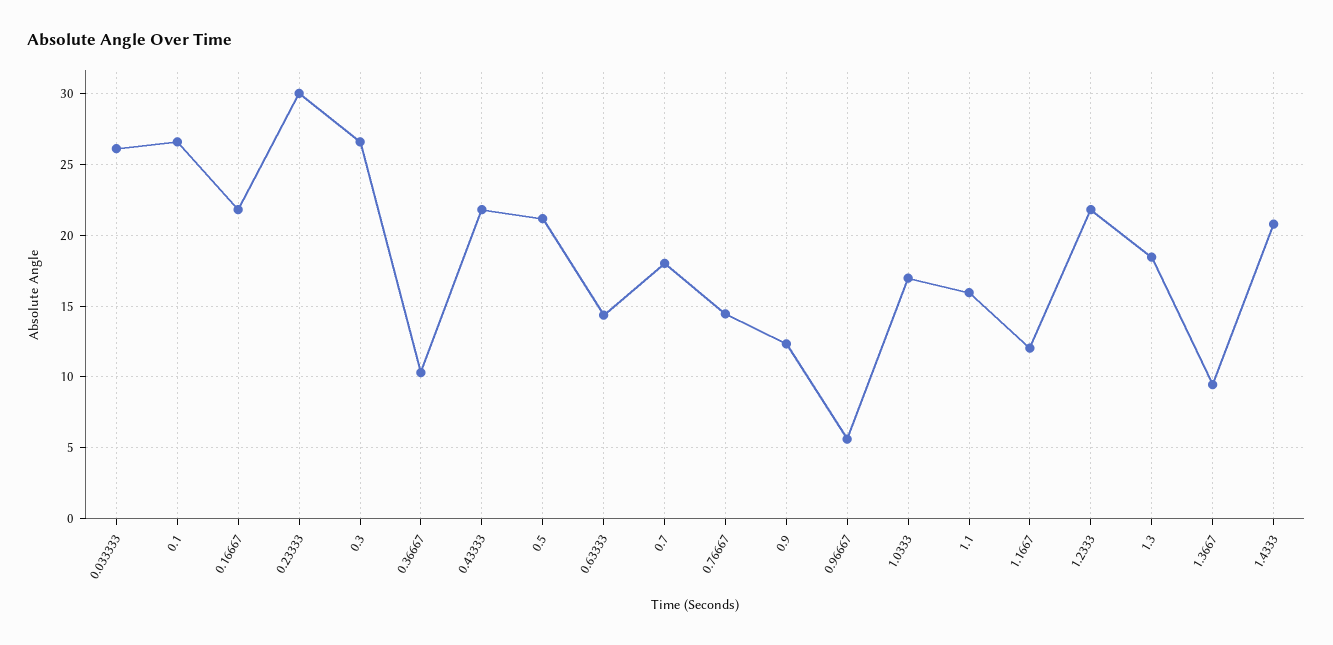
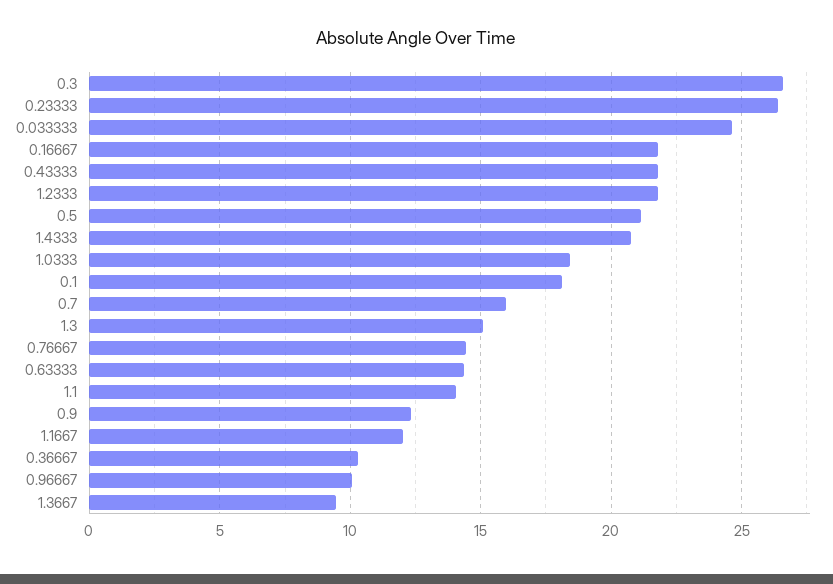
0.033333: 26 -> 24.5
0.1: 26.5 -> 18
0.23333: 30 -> 26.5
0.7: 18 -> 16
0.96667: 5.5 -> 10
1.0333: 17 -> 18.5
1.1: 16 -> 14
1.3: 18.5 -> 15

